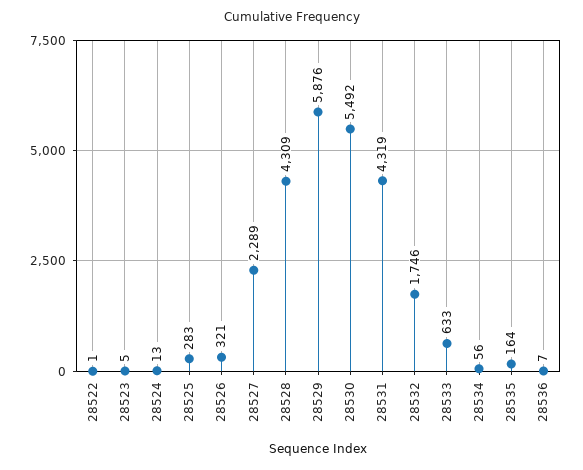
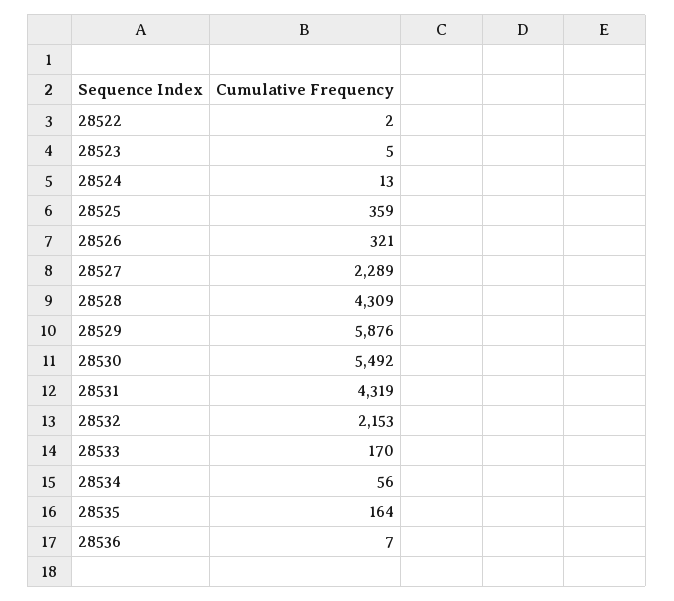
28522: 1 -> 2
28525: 283 -> 359
28532: 1746 -> 2153
28533: 633 -> 170

